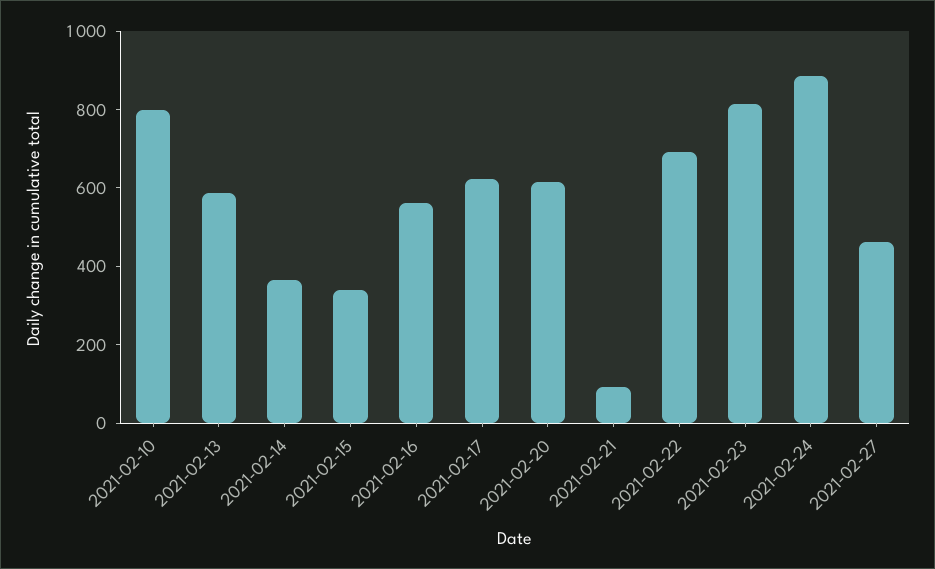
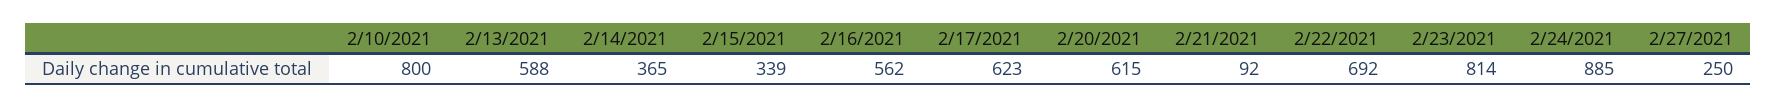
2021-02-27: 450 -> 250

